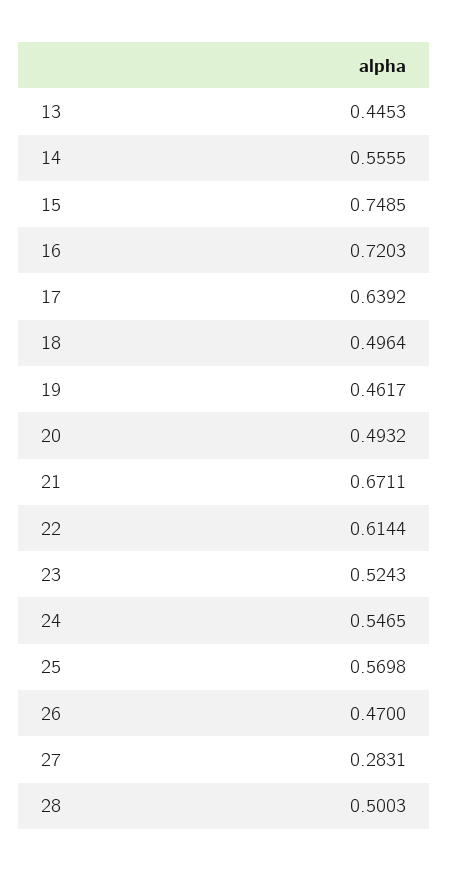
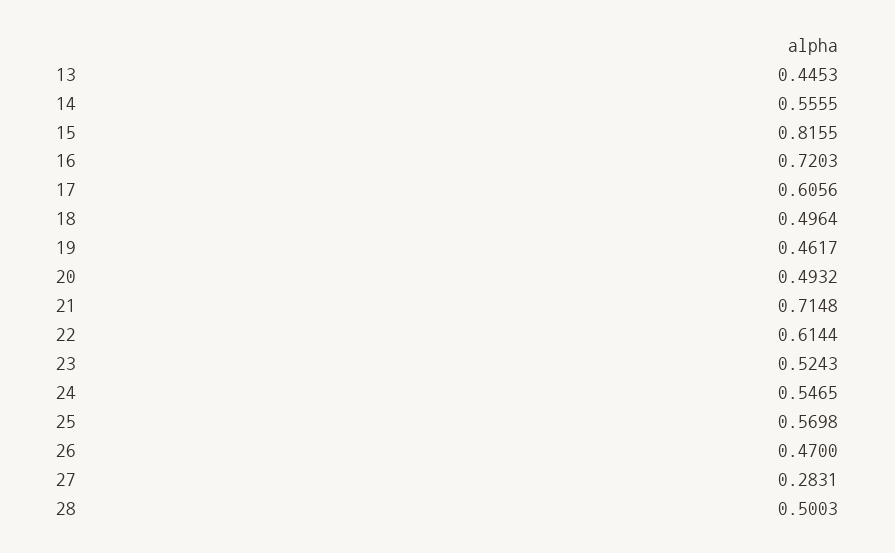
15: 0.7485 -> 0.8155
17: 0.6392 -> 0.6056
21: 0.6711 -> 0.7148

